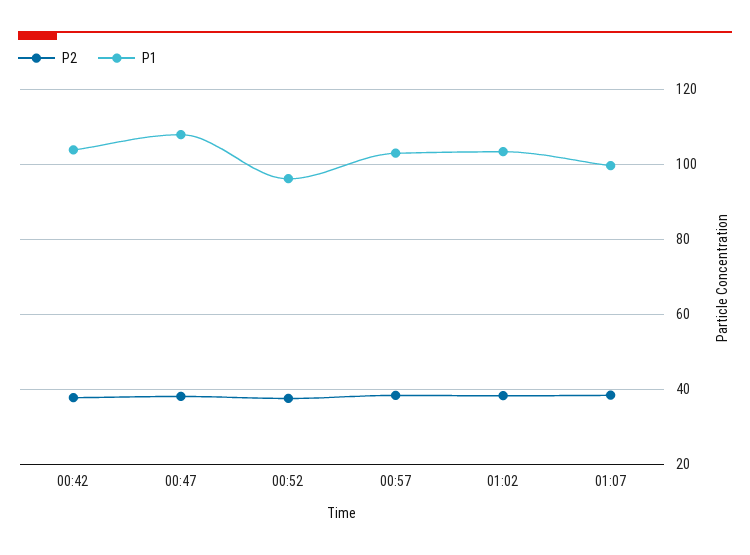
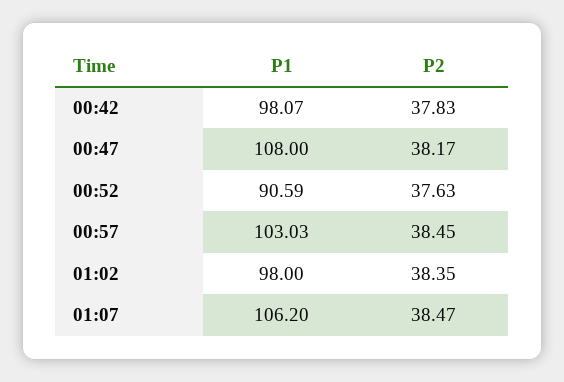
P1, 00:42: 104 -> 98.07
P1, 00:52: 96 -> 90.59
P1, 01:02: 104 -> 98
P1, 01:07: 100 -> 106.2

